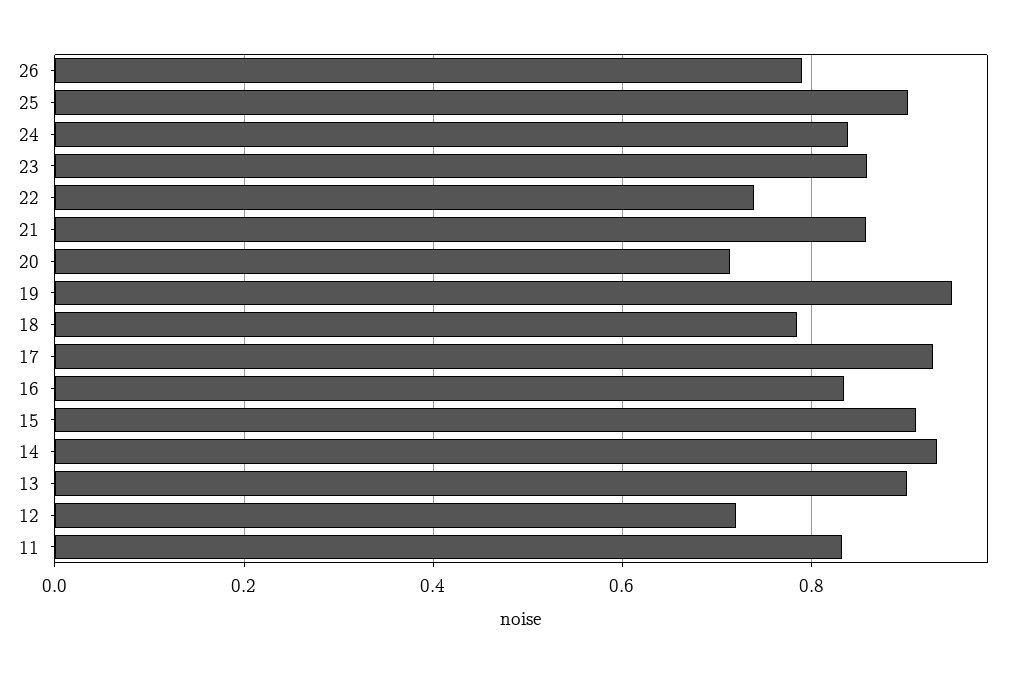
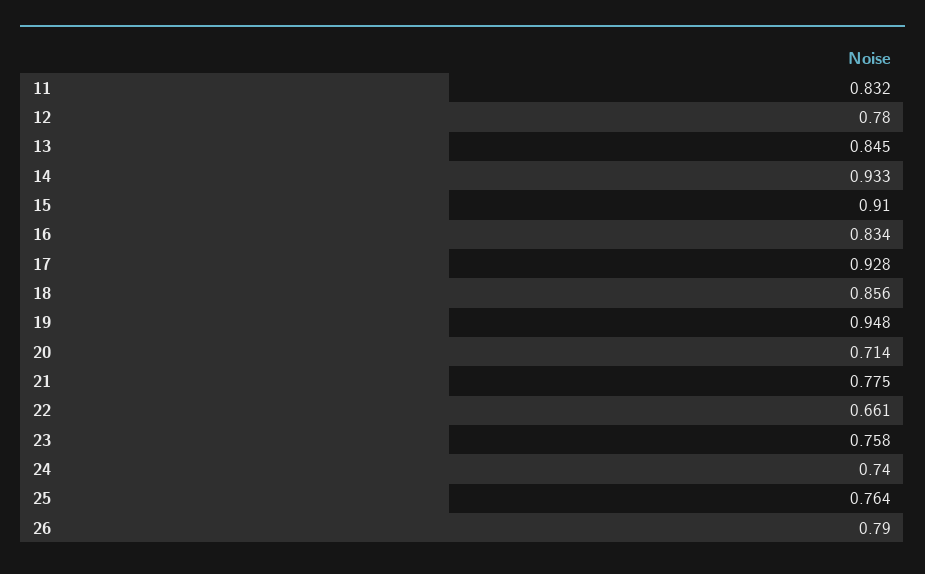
25: 0.9 -> 0.764
24: 0.84 -> 0.74
23: 0.86 -> 0.758
22: 0.74 -> 0.661
21: 0.86 -> 0.775
18: 0.78 -> 0.856
13: 0.9 -> 0.845
12: 0.72 -> 0.78

